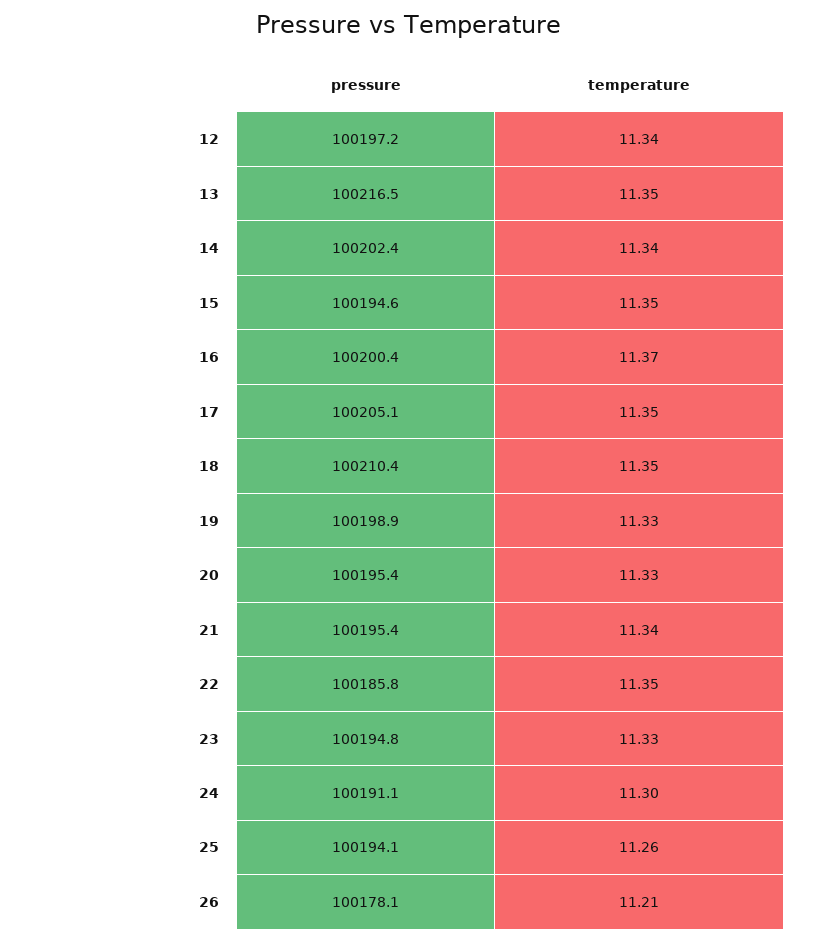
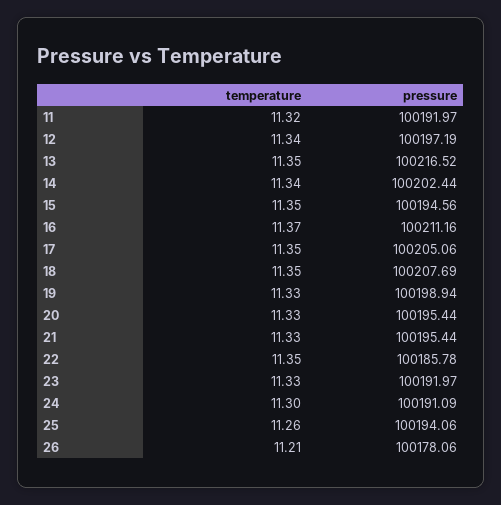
pressure, 16: 100200.4 -> 100211.16
pressure, 18: 100210.4 -> 100207.69
temperature, 21: 11.34 -> 11.33
pressure, 23: 100194.8 -> 100191.97
temperature, 11: none -> 11.32
pressure, 11: none -> 100191.97

